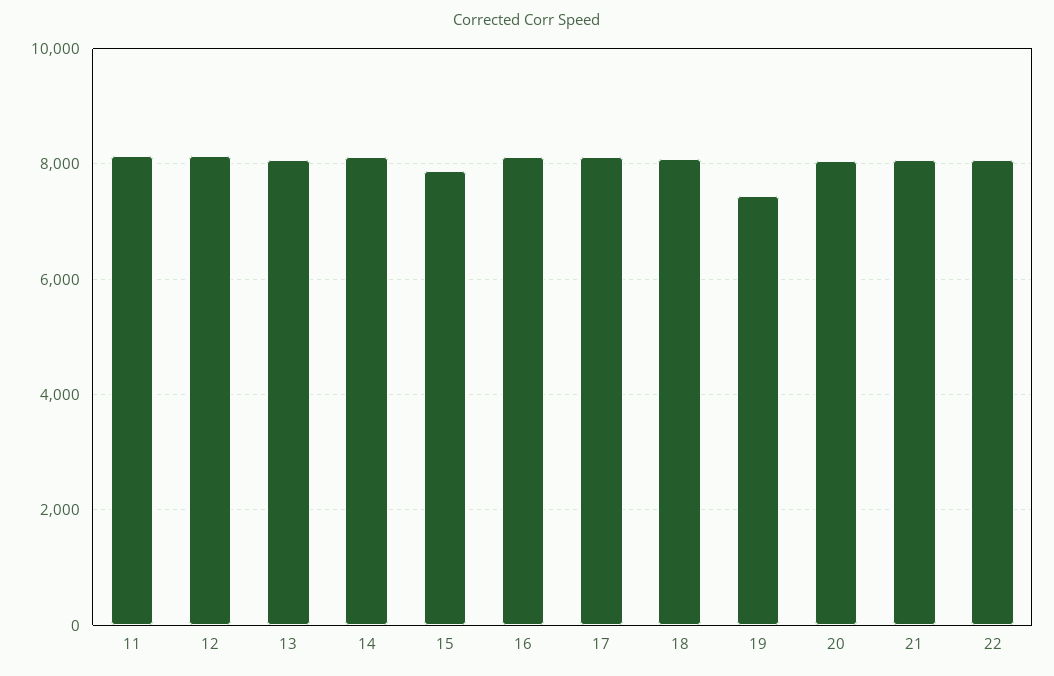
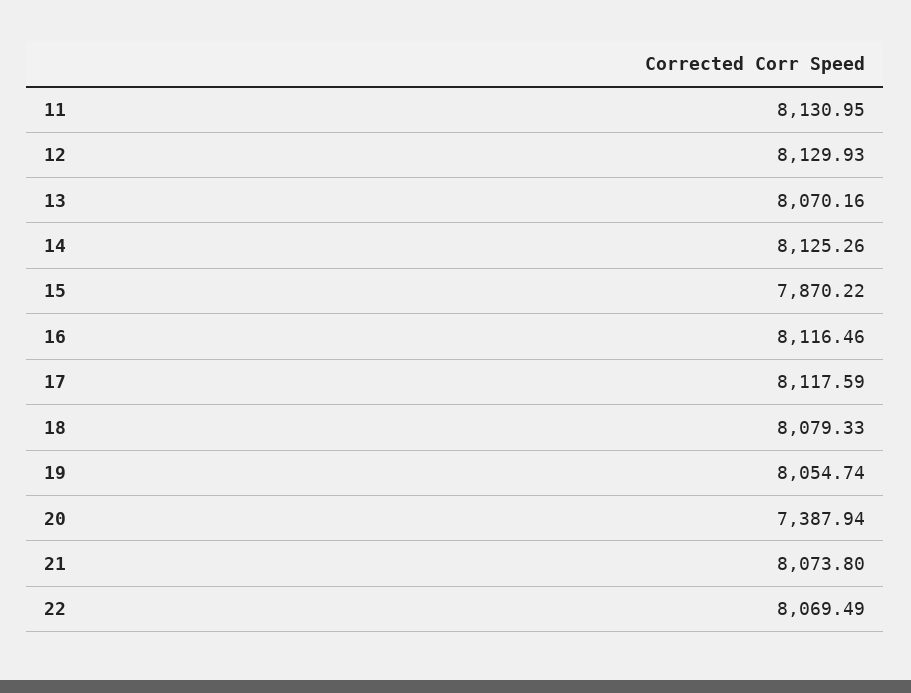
19: 7400 -> 8054.74
20: 8000 -> 7387.94

